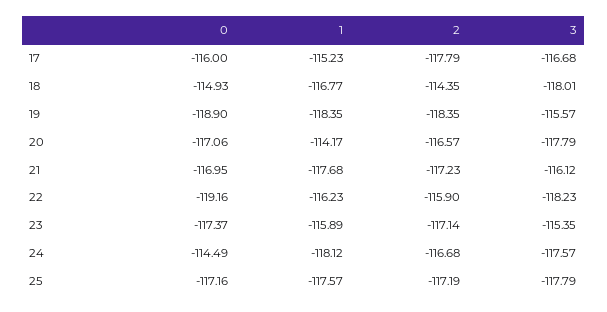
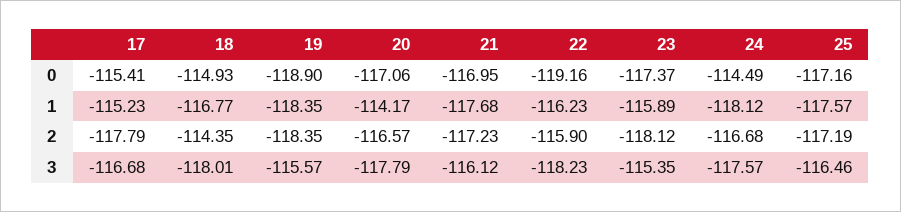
0, 17: -116 -> -115.41
2, 23: -117.14 -> -118.12
3, 25: -117.79 -> -116.46

